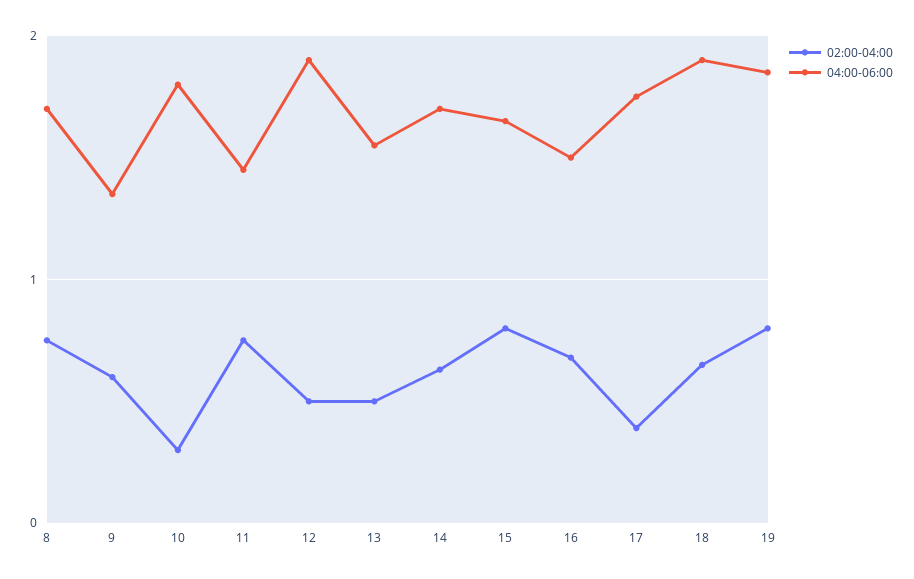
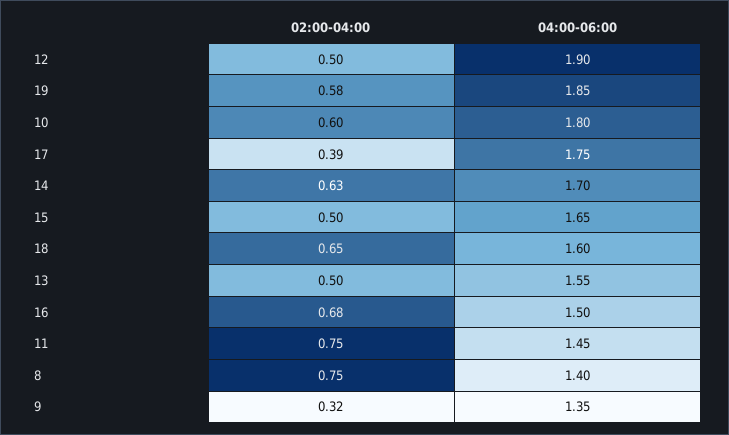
04:00-06:00, 8: 1.7 -> 1.4
02:00-04:00, 9: 0.6 -> 0.32
02:00-04:00, 10: 0.3 -> 0.6
02:00-04:00, 15: 0.8 -> 0.5
04:00-06:00, 18: 1.9 -> 1.6
02:00-04:00, 19: 0.8 -> 0.58

